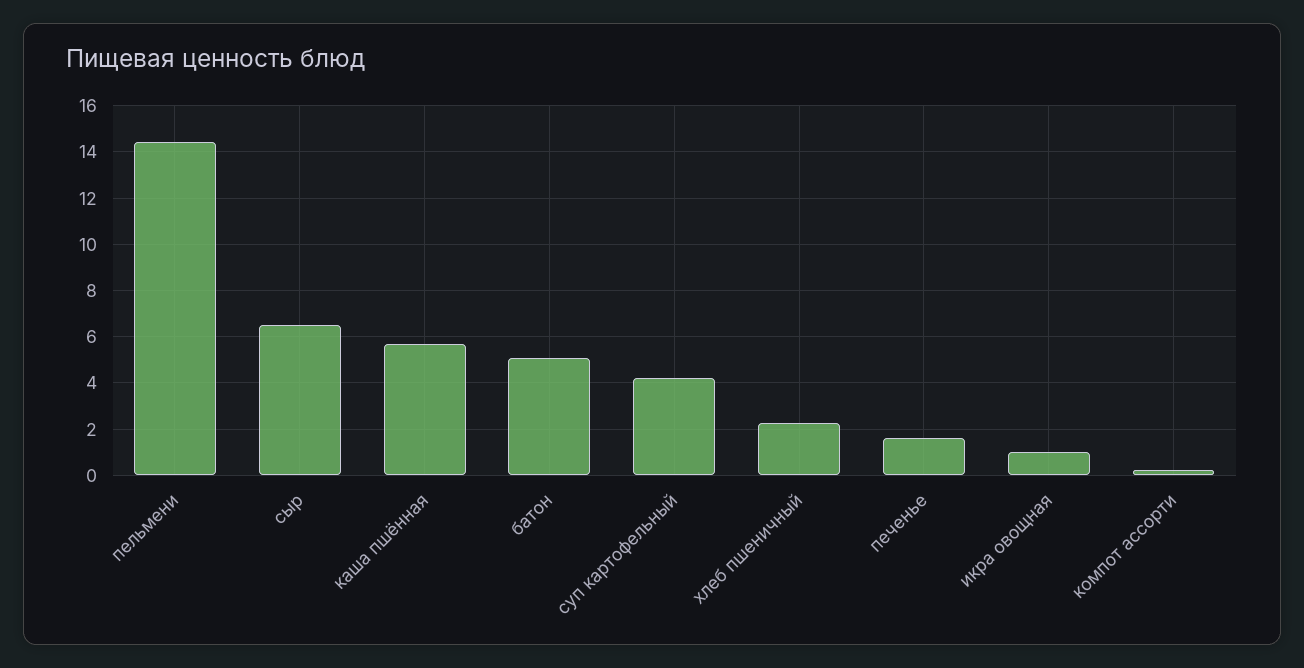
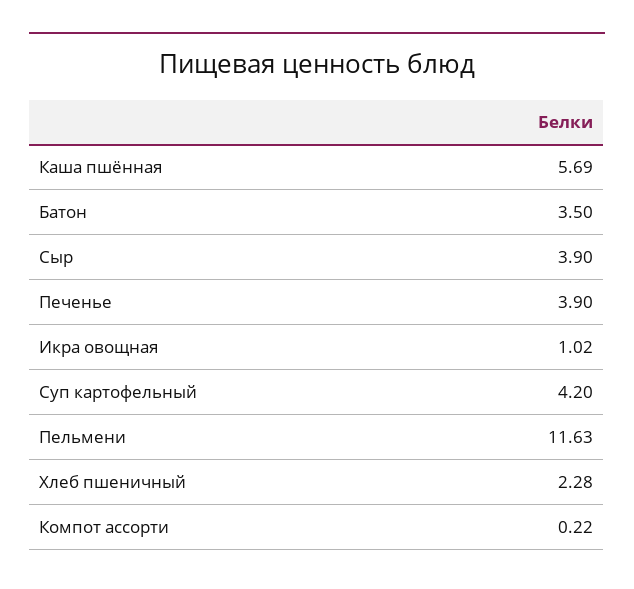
пельмени: 14.5 -> 11.63
сыр: 6.5 -> 3.9
батон: 5 -> 3.5
печенье: 1.5 -> 3.9

